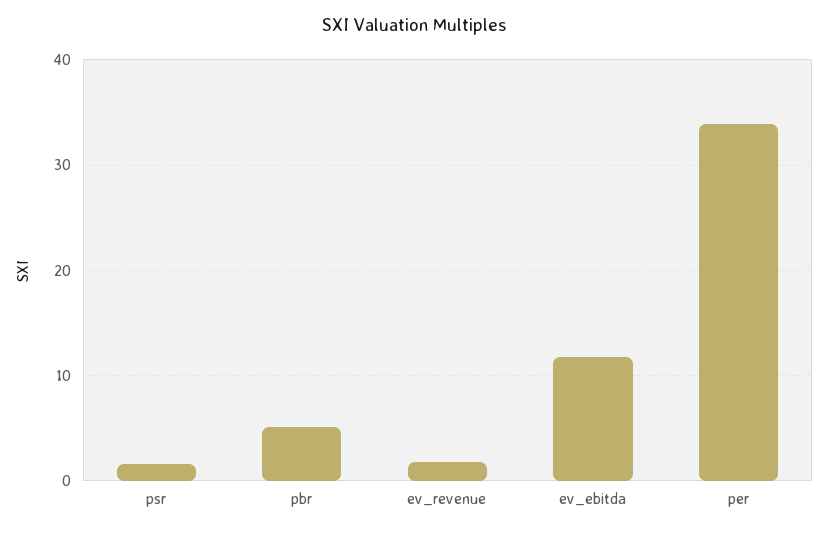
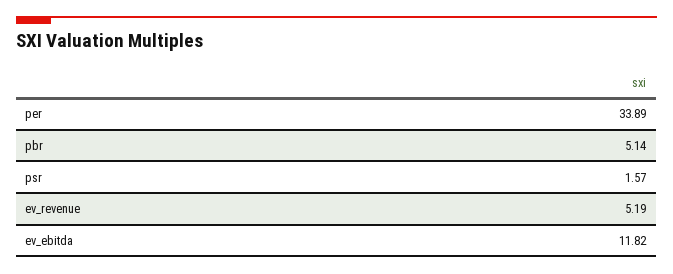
ev_revenue: 2 -> 5.19

